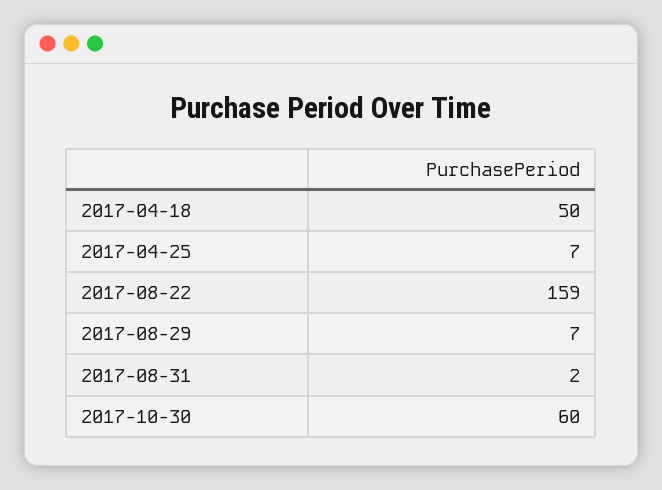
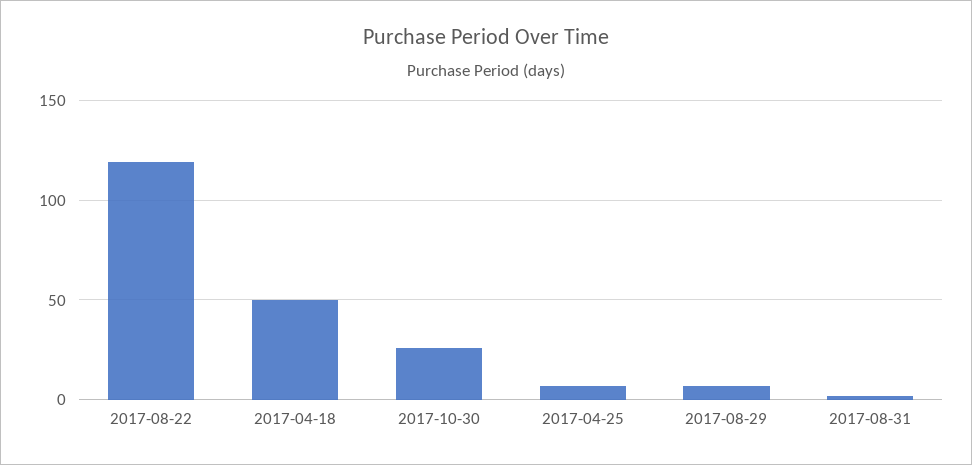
2017-08-22: 159 -> 120
2017-10-30: 60 -> 25

